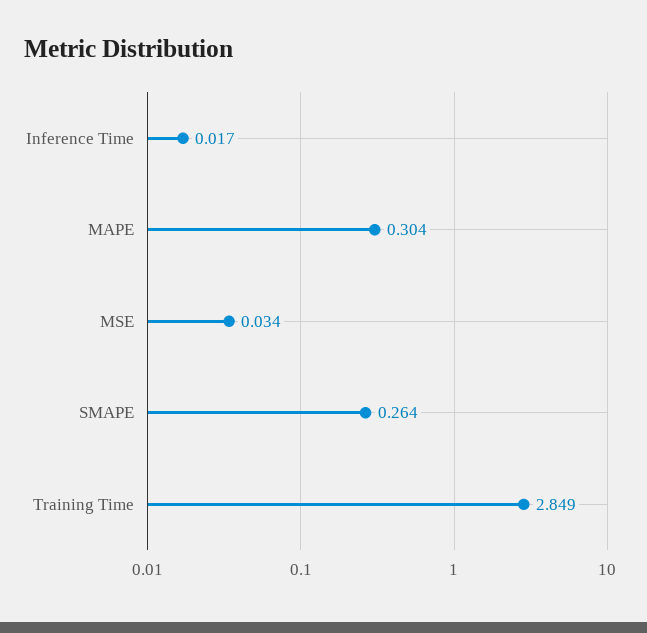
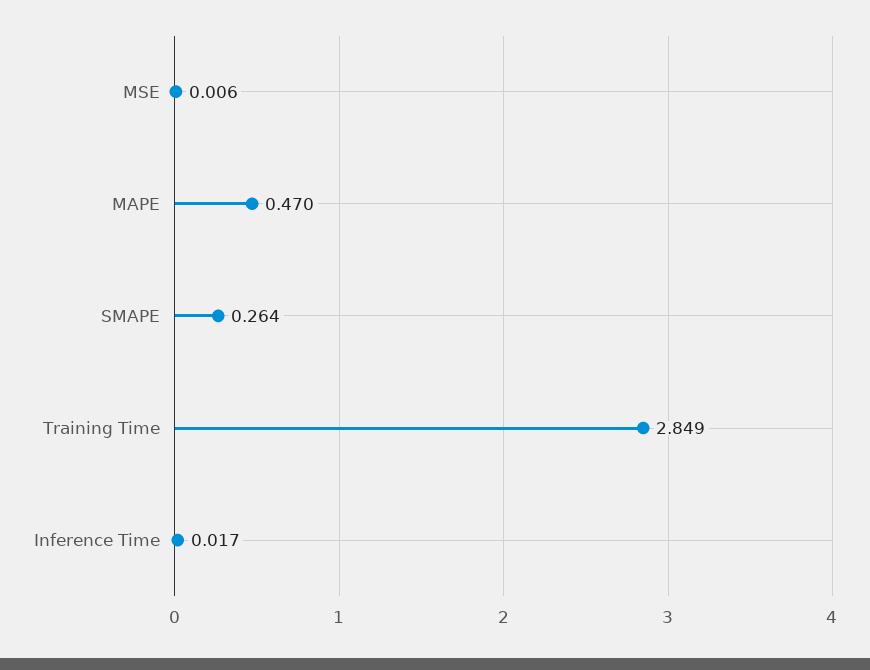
MAPE: 0.304 -> 0.47
MSE: 0.034 -> 0.006

